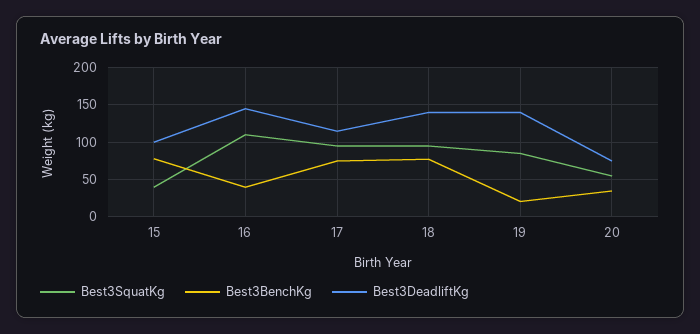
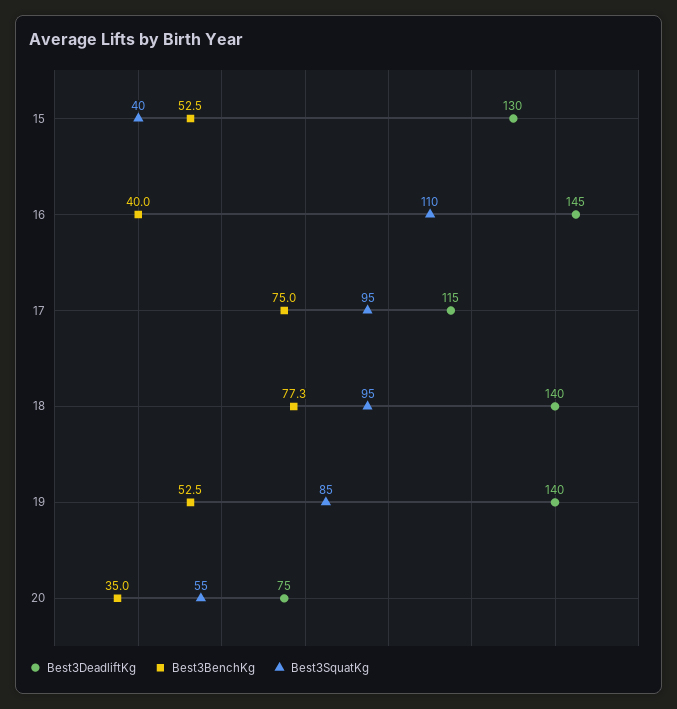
Best3BenchKg, 15: 80 -> 52.5
Best3DeadliftKg, 15: 100 -> 130
Best3BenchKg, 19: 20 -> 52.5

